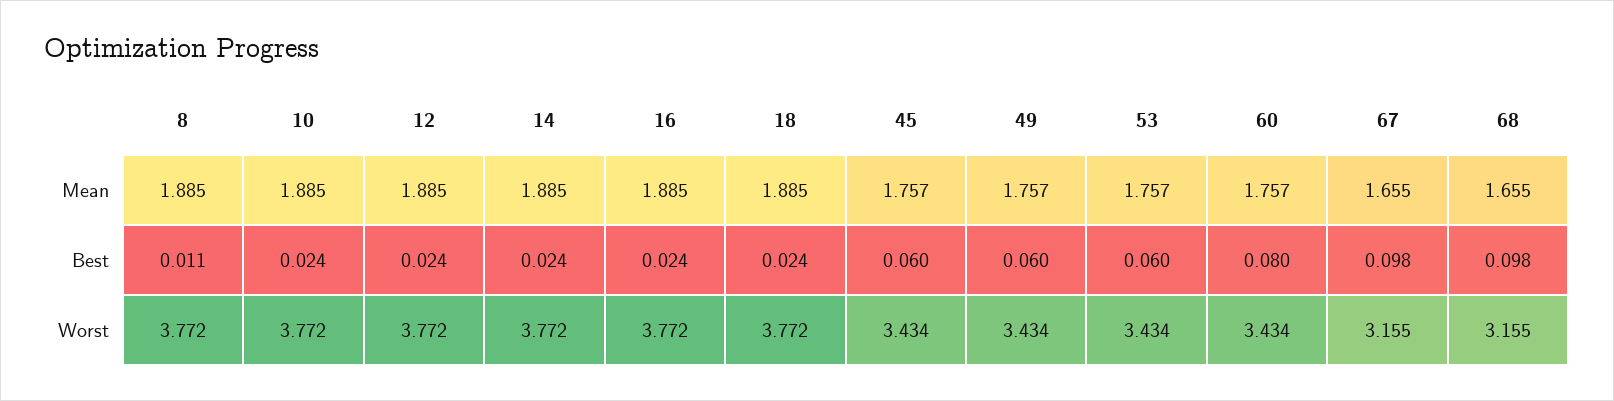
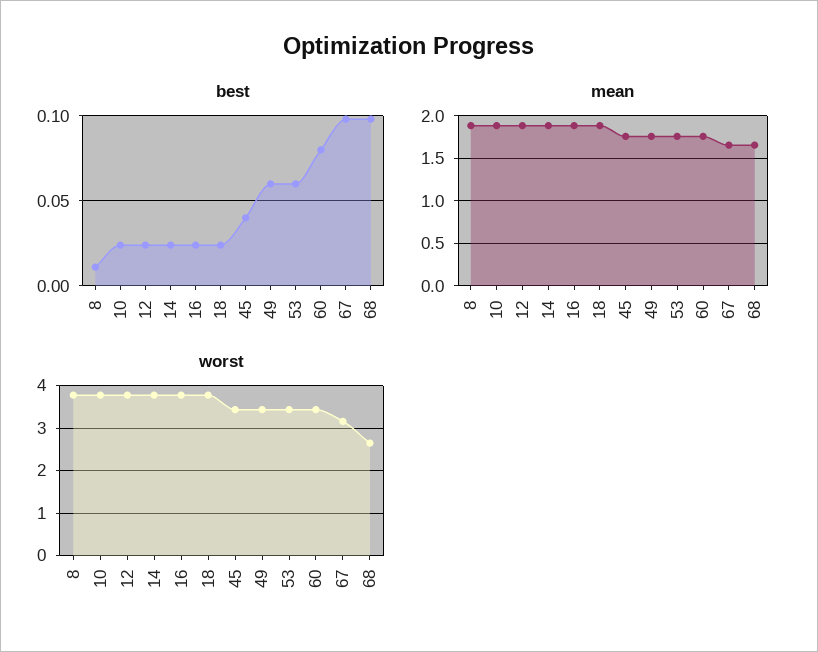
Best, 45: 0.06 -> 0.04
Worst, 68: 3.155 -> 2.6

